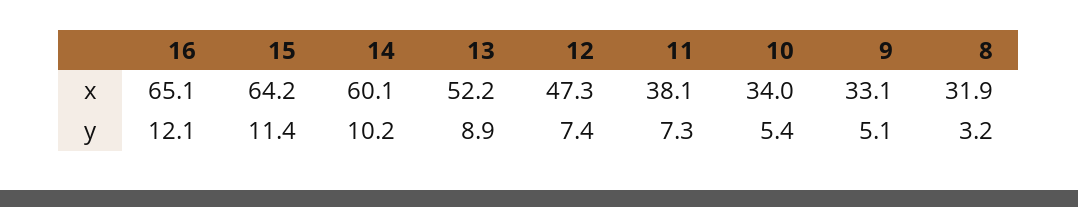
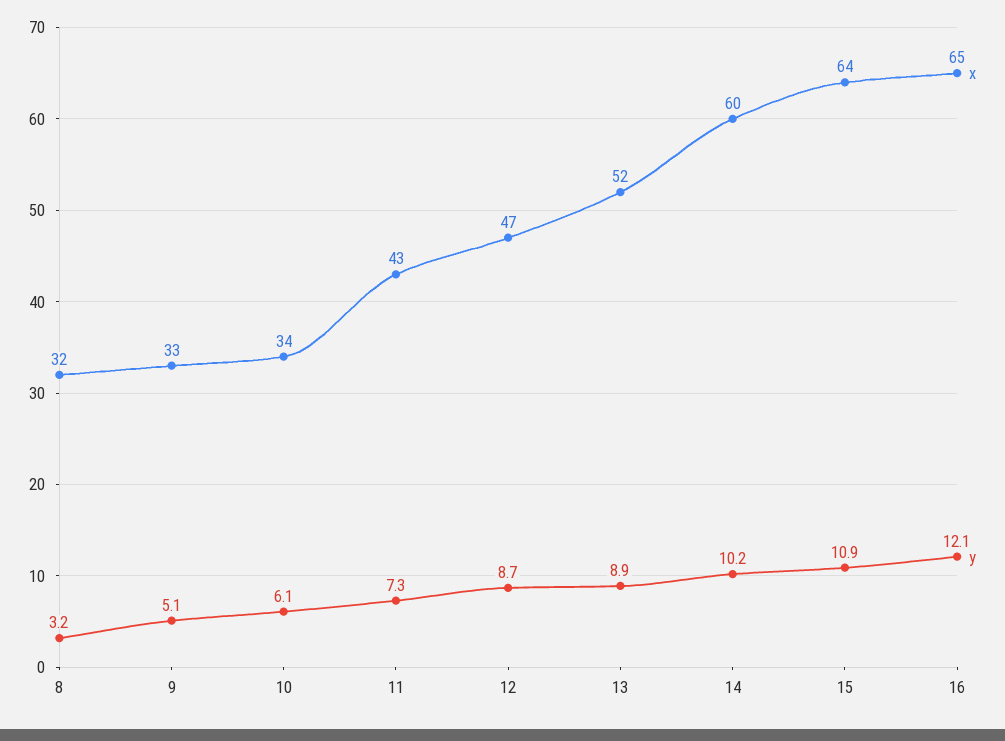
x, 11: 38.1 -> 43
y, 15: 11.4 -> 10.9
y, 12: 7.4 -> 8.7
y, 10: 5.4 -> 6.1

